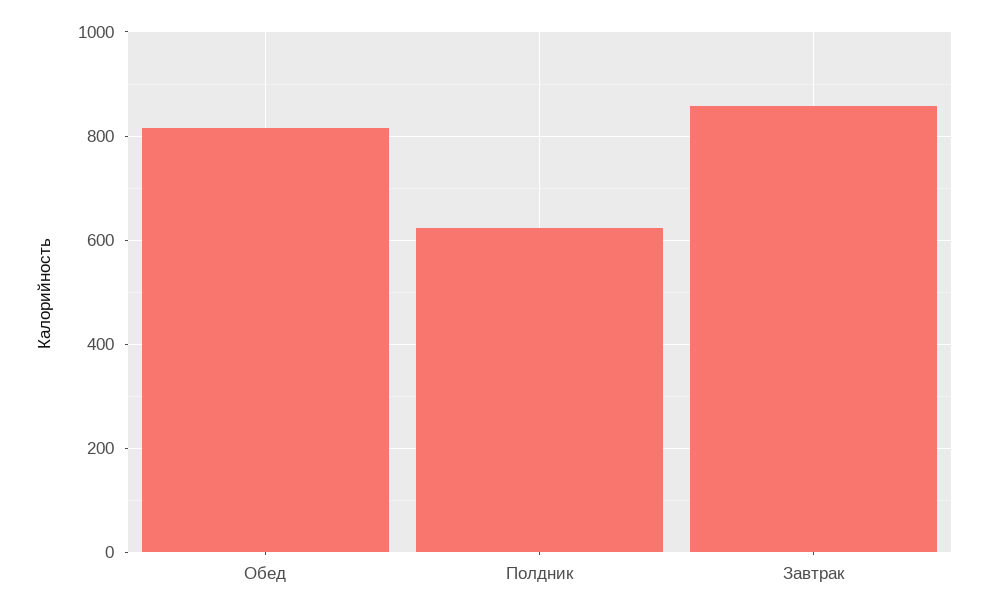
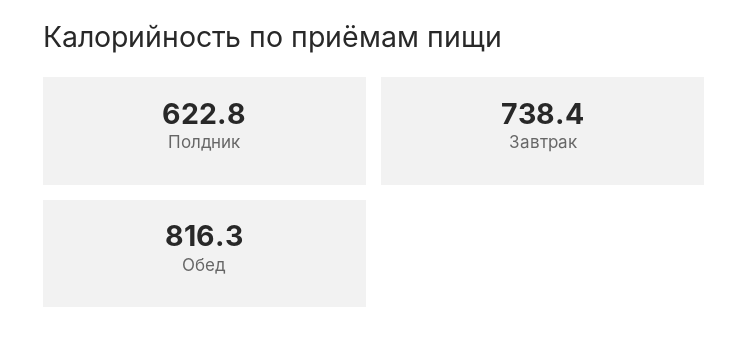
Завтрак: 860 -> 738.4

